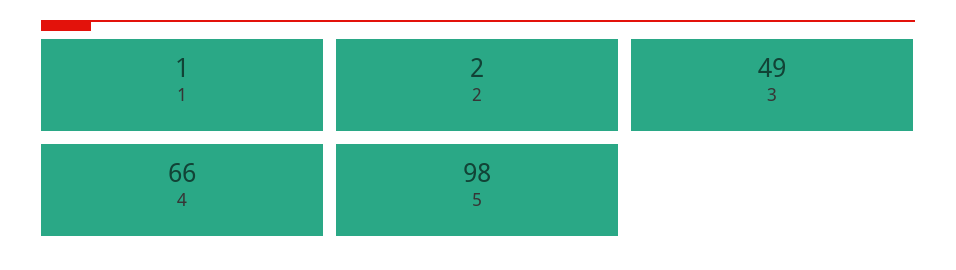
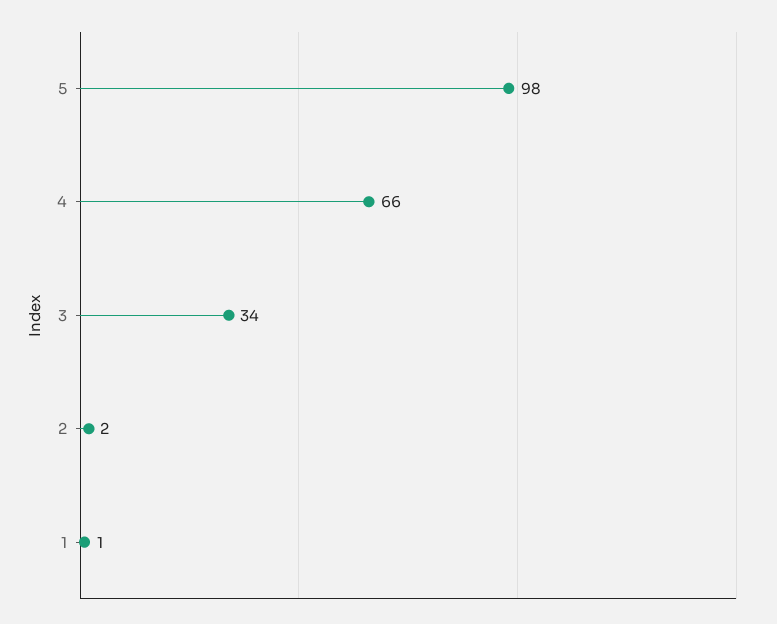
3: 49 -> 34

